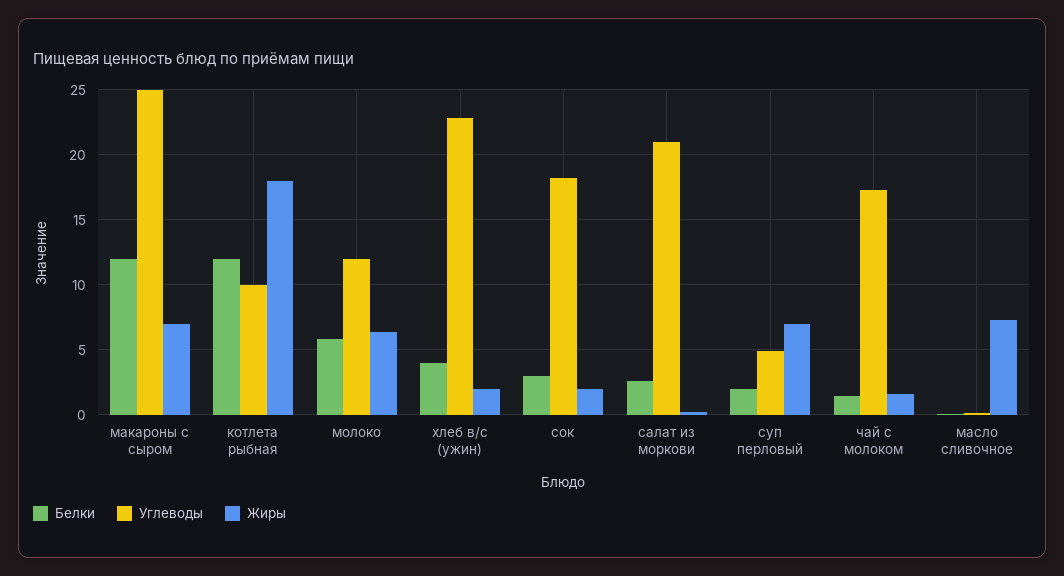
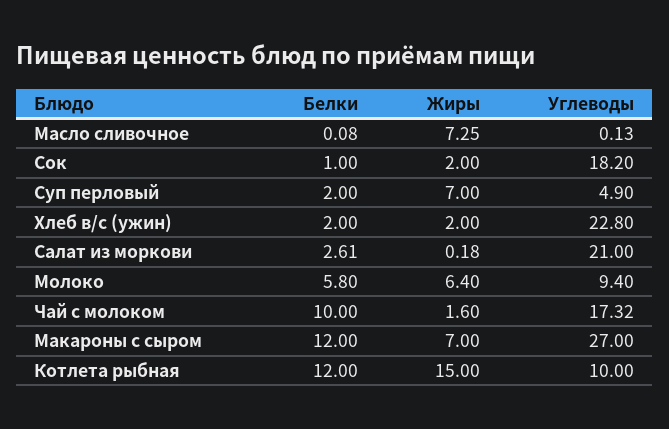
Углеводы, макароны с сыром: 25 -> 27
Жиры, котлета рыбная: 18 -> 15
Углеводы, молоко: 12 -> 9.4
Белки, хлеб в/с (ужин): 4 -> 2
Белки, сок: 3 -> 1
Белки, чай с молоком: 1.5 -> 10

